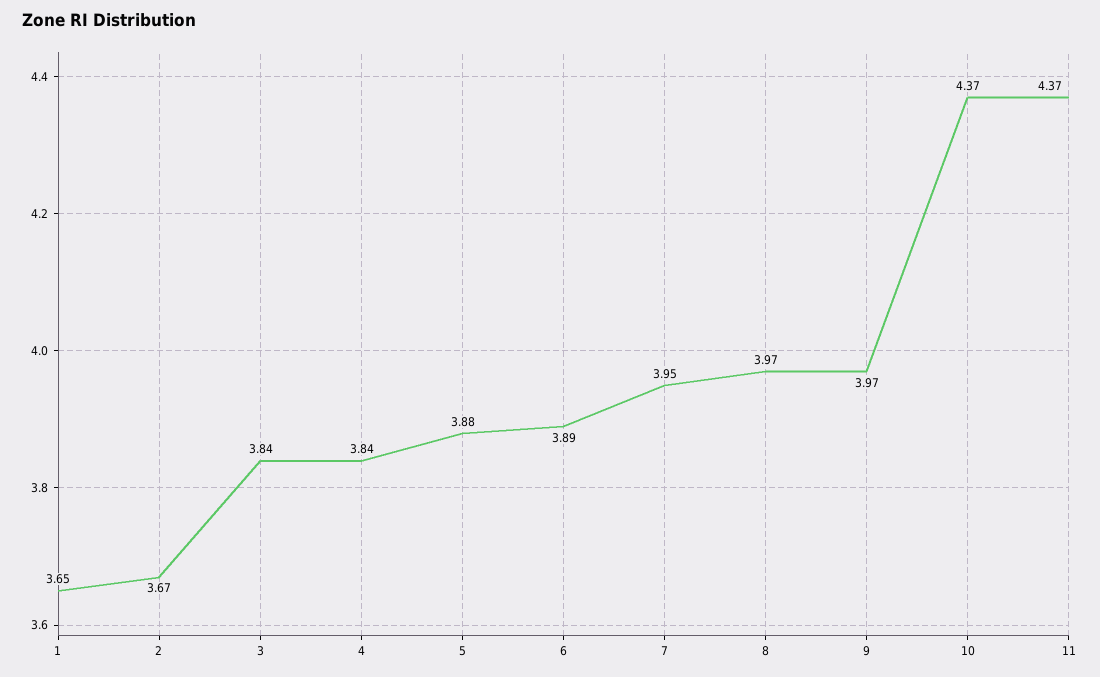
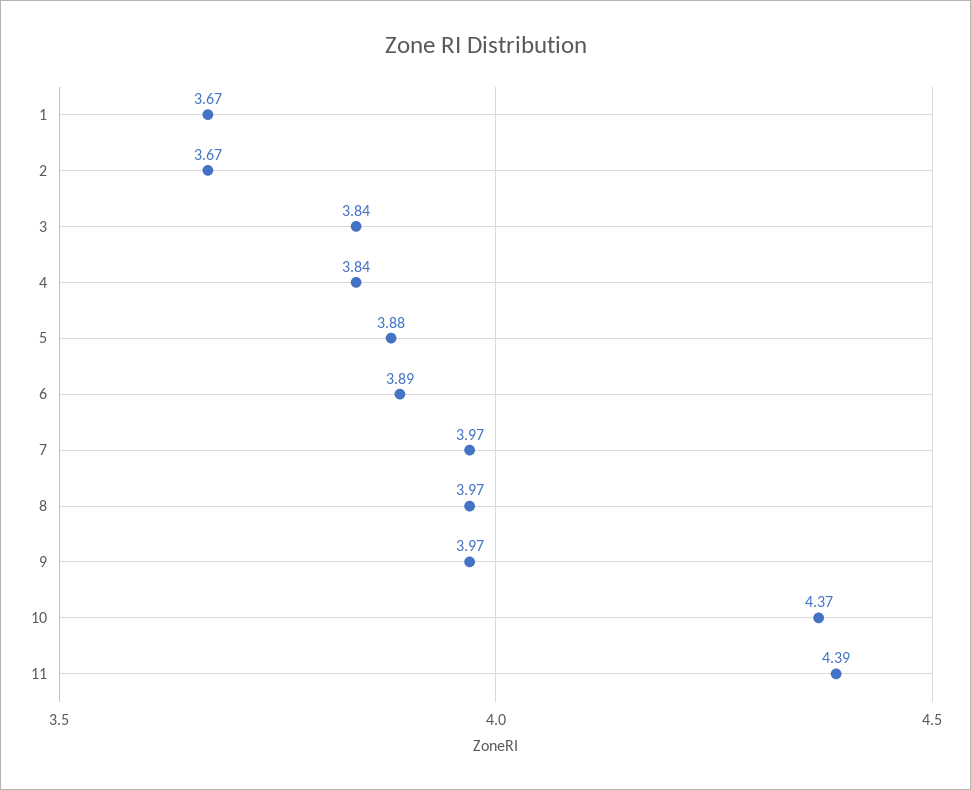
1: 3.65 -> 3.67
7: 3.95 -> 3.97
11: 4.37 -> 4.39

